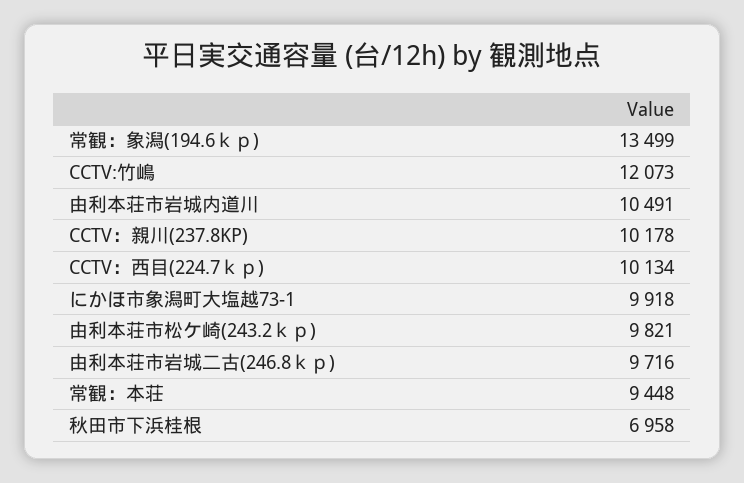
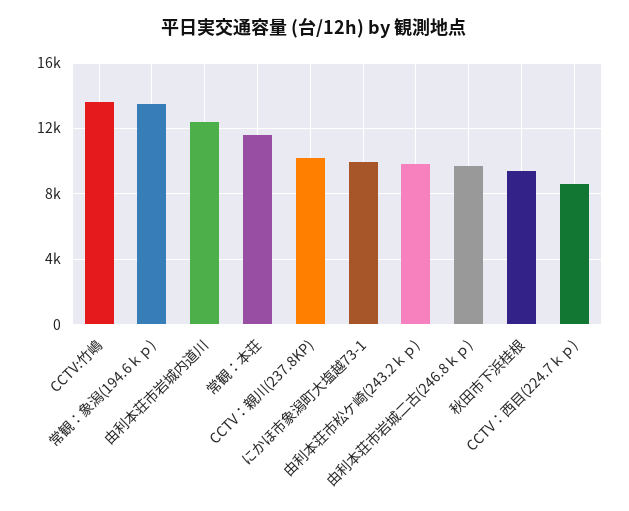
CCTV:竹嶋: 12073 -> 13500
由利本荘市岩城内道川: 10491 -> 12500
CCTV：西目(224.7ｋｐ): 10134 -> 8500
常観：本荘: 9448 -> 11500
秋田市下浜桂根: 6958 -> 9500

